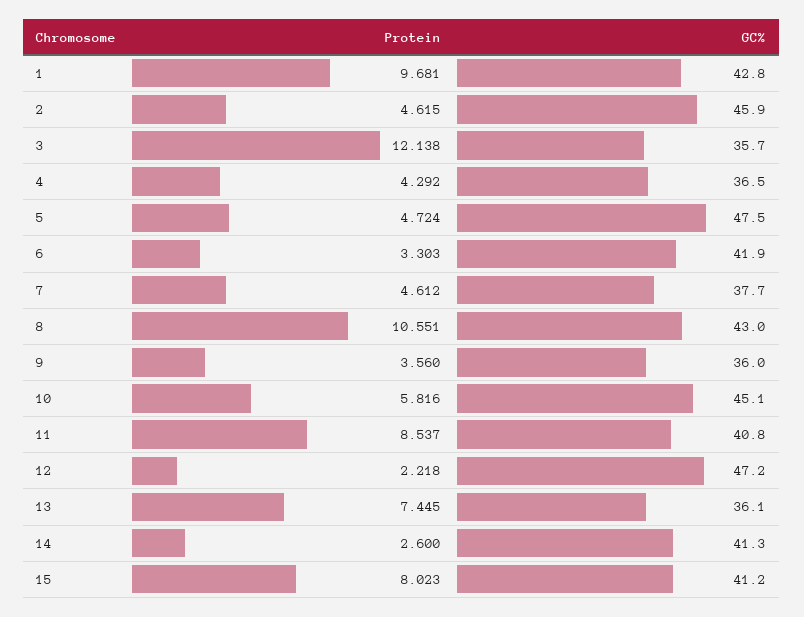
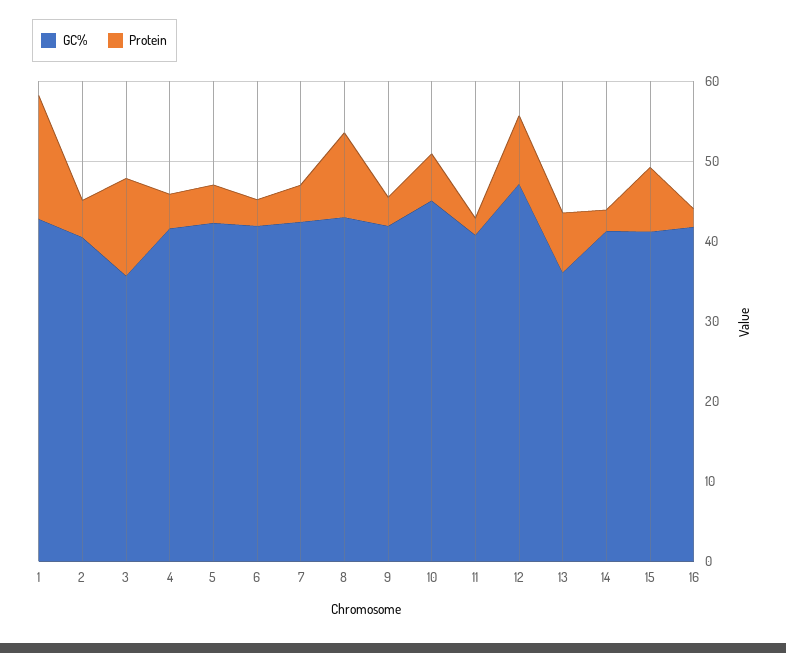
Protein, 1: 9.681 -> 16
GC%, 2: 45.9 -> 40
GC%, 4: 36.5 -> 42
GC%, 5: 47.5 -> 42
GC%, 7: 37.7 -> 42
GC%, 9: 36 -> 42
Protein, 11: 8.537 -> 2
Protein, 12: 2.218 -> 8
GC%, 16: none -> 42
Protein, 16: none -> 2

